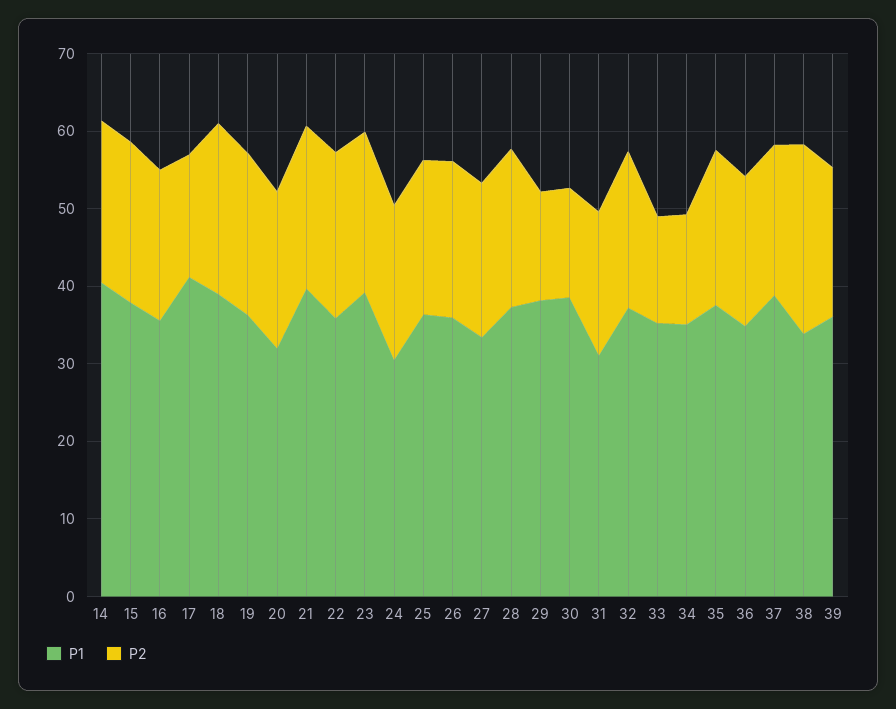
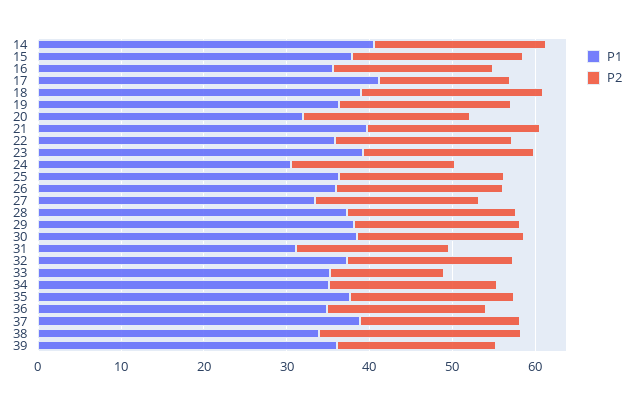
P2, 29: 14 -> 20
P2, 30: 14 -> 20
P2, 34: 14 -> 20

